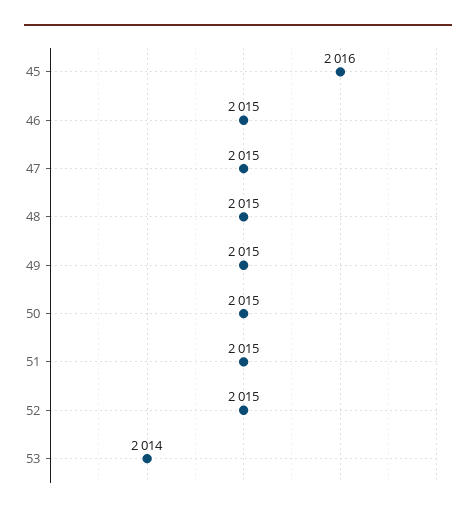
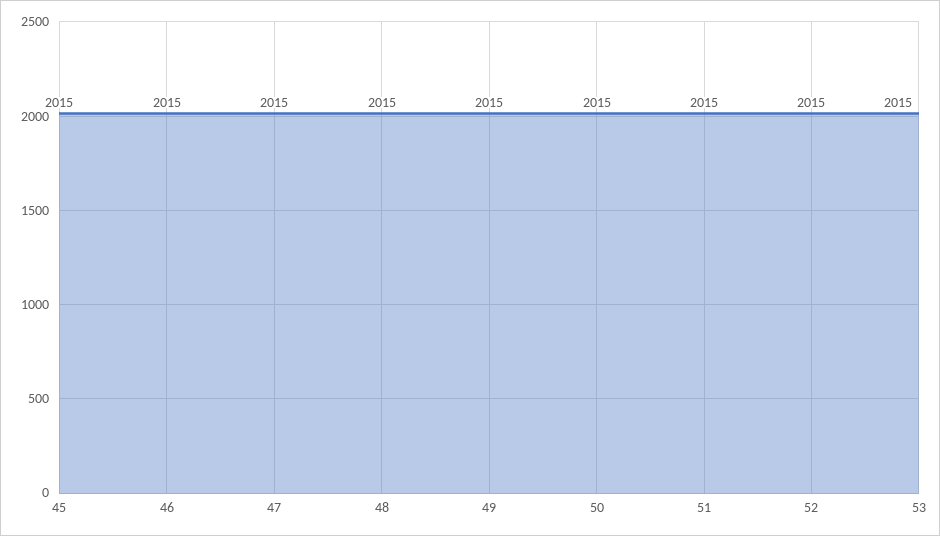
45: 2016 -> 2015
53: 2014 -> 2015

